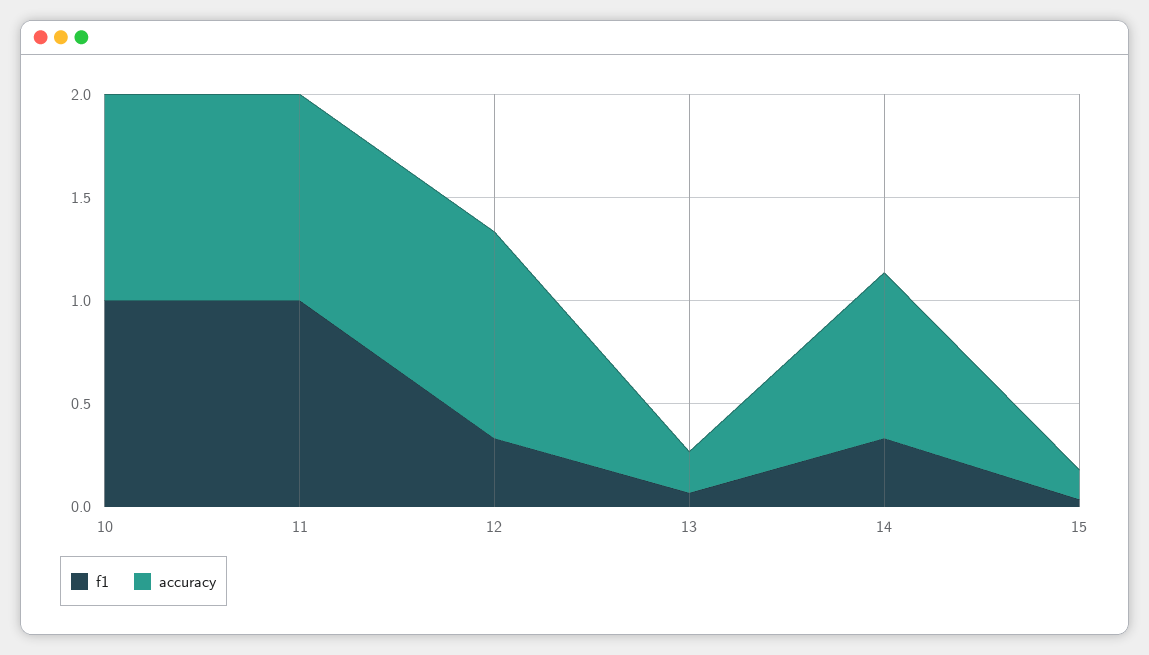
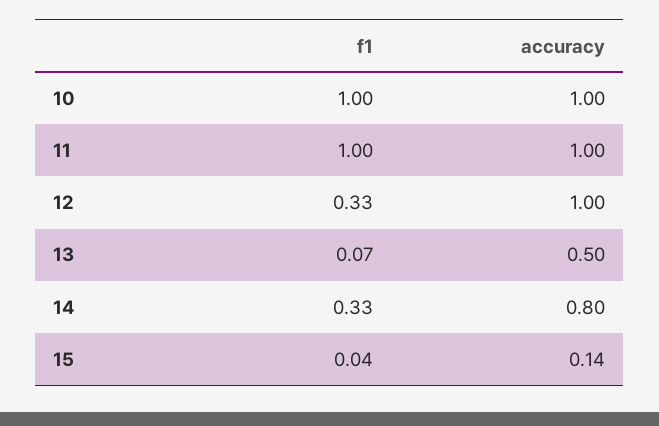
accuracy, 13: 0.2 -> 0.5

